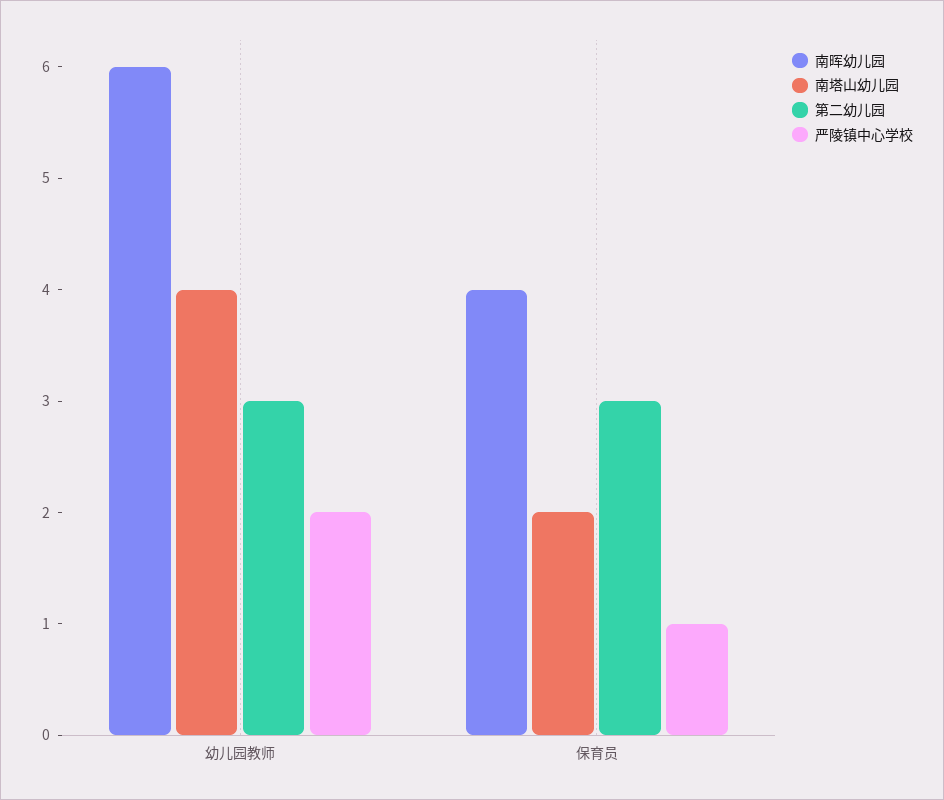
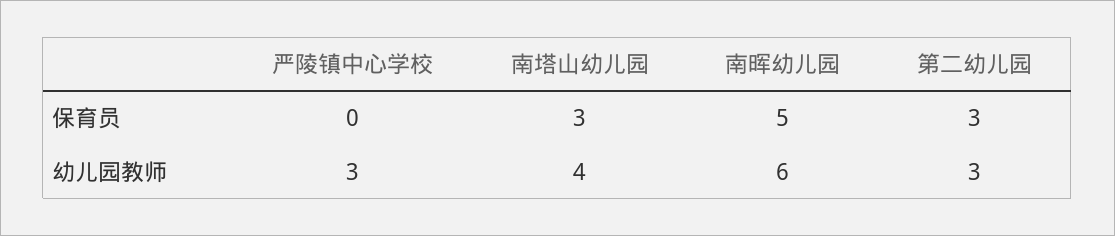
严陵镇中心学校, 幼儿园教师: 2 -> 3
南晖幼儿园, 保育员: 4 -> 5
南塔山幼儿园, 保育员: 2 -> 3
严陵镇中心学校, 保育员: 1 -> 0

